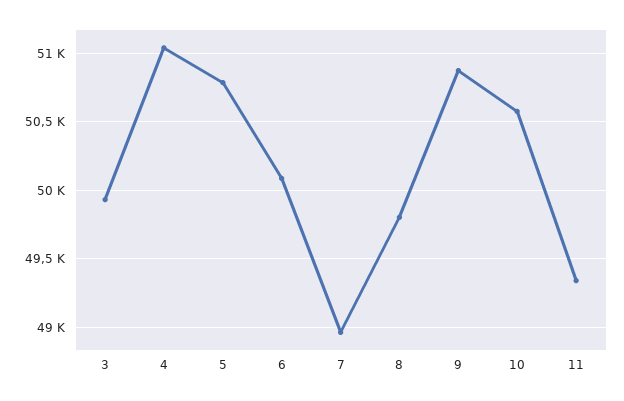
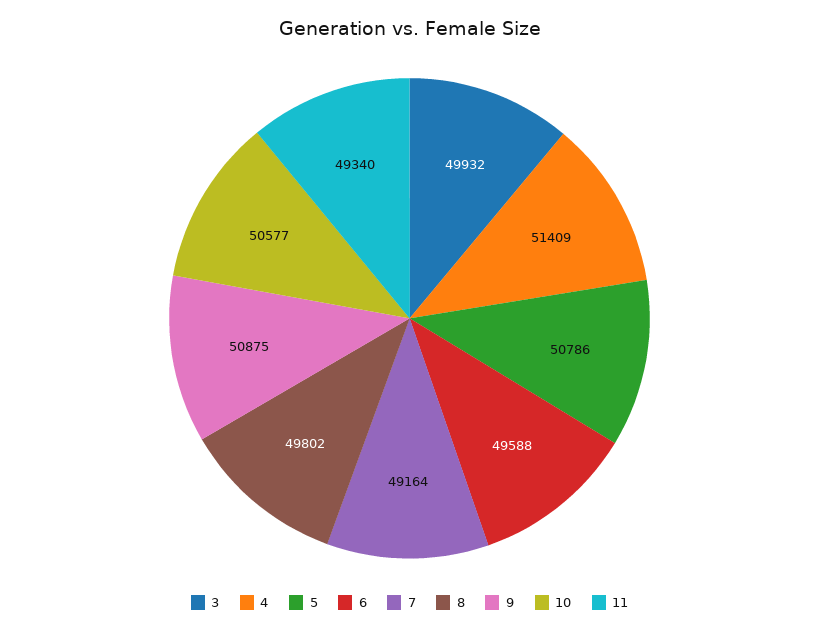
4: 51050 -> 51409
6: 50100 -> 49588
7: 48950 -> 49164

